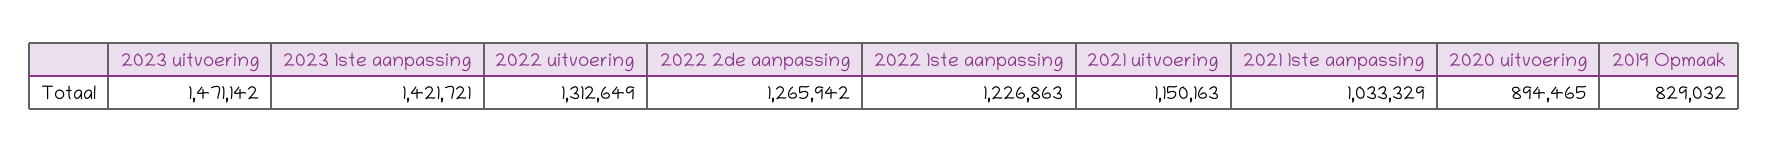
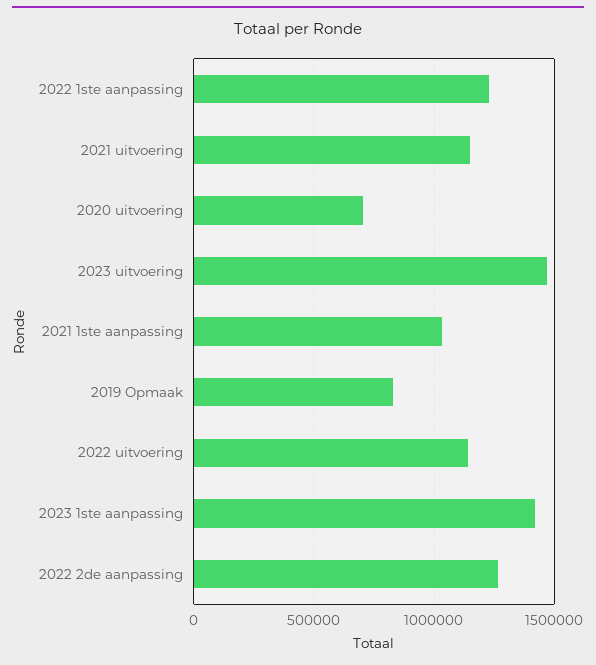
2022 uitvoering: 1312649 -> 1150000
2020 uitvoering: 894465 -> 700000

